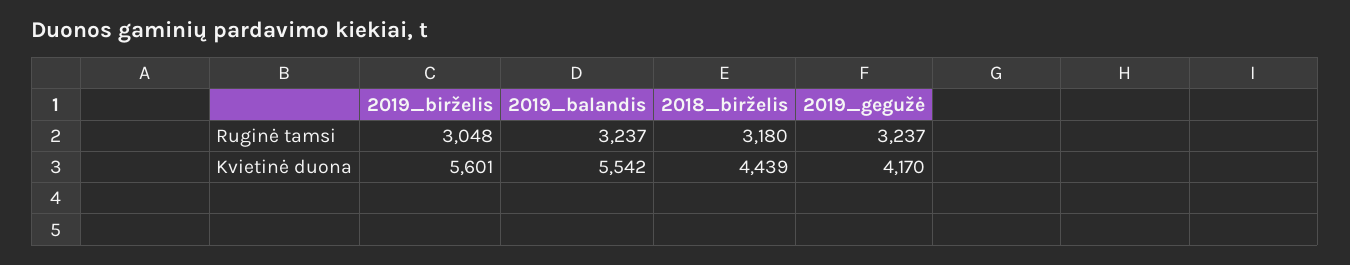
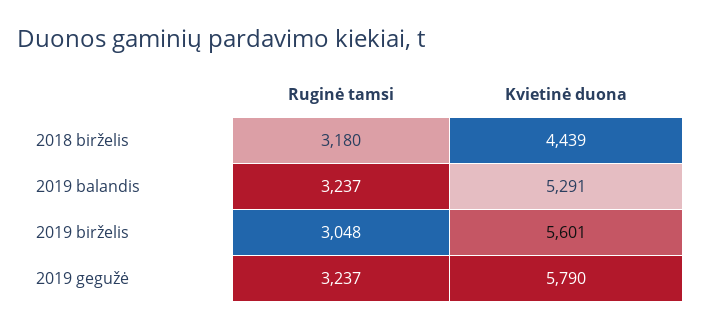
2019_balandis, Kvietinė duona: 5542 -> 5291
2019_gegužė, Kvietinė duona: 4170 -> 5790

